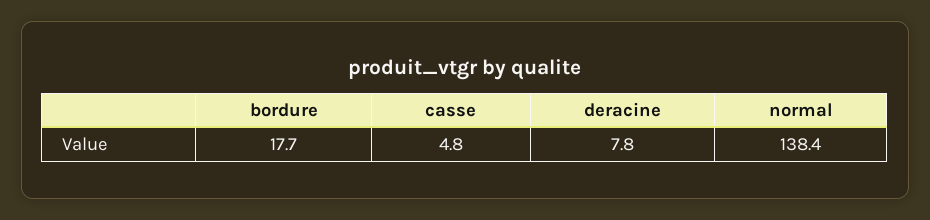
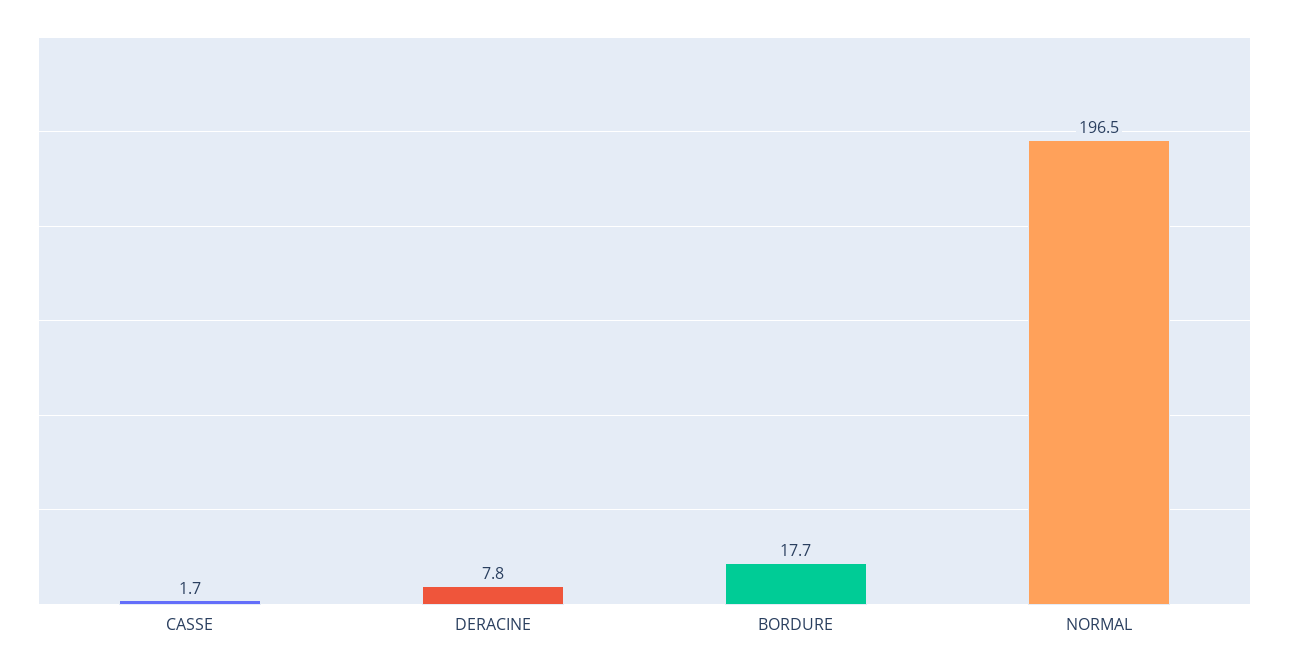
casse: 4.8 -> 1.7
normal: 138.4 -> 196.5

